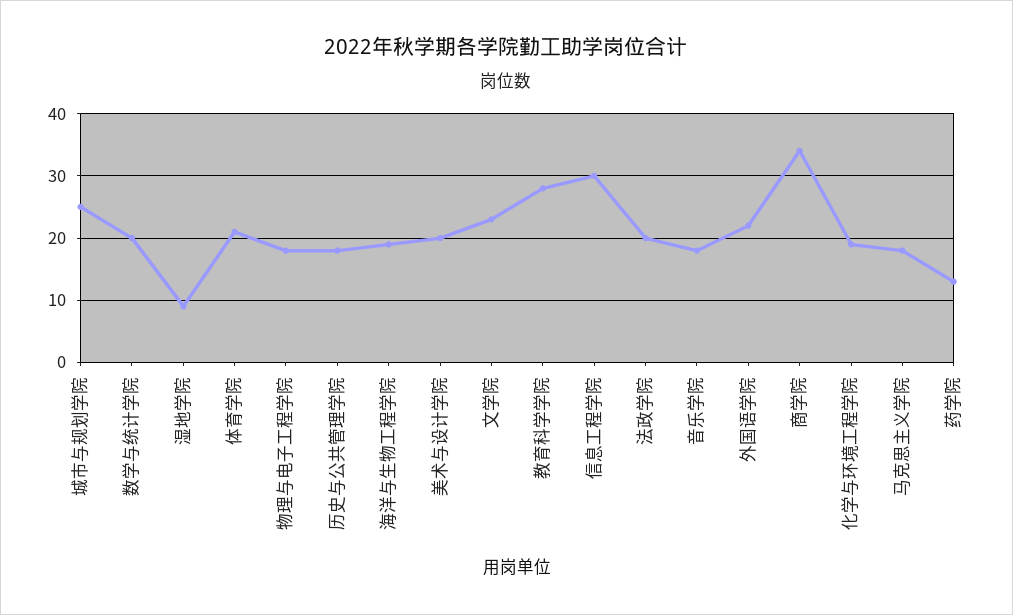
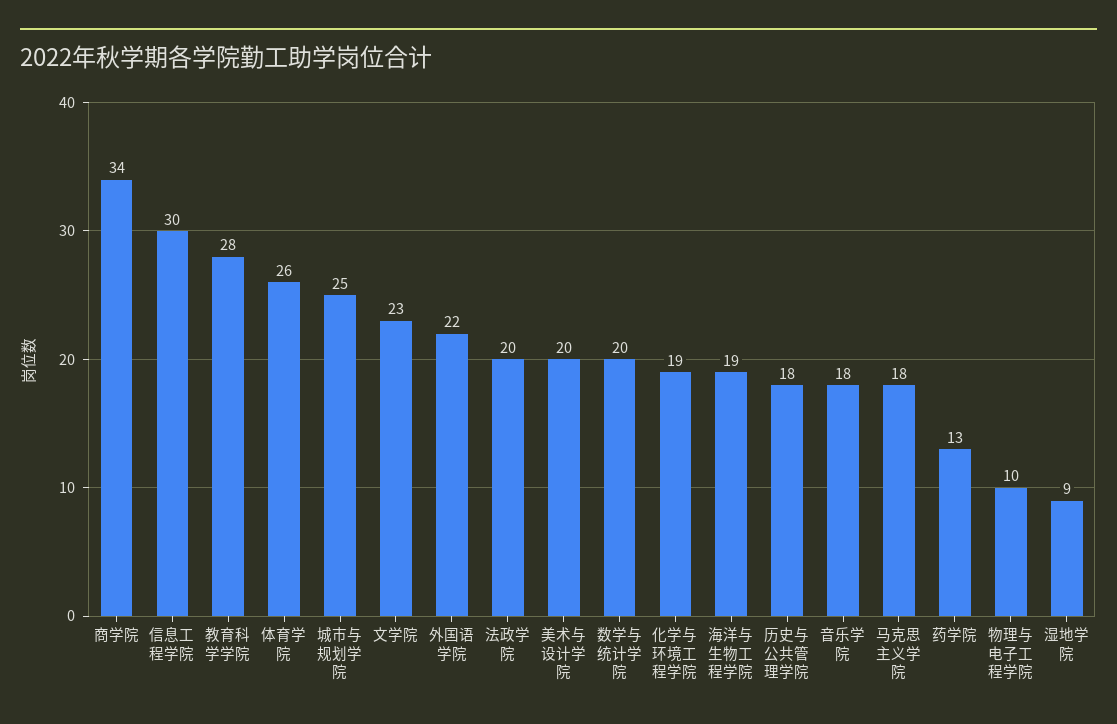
体育学院: 21 -> 26
物理与电子工程学院: 18 -> 10

